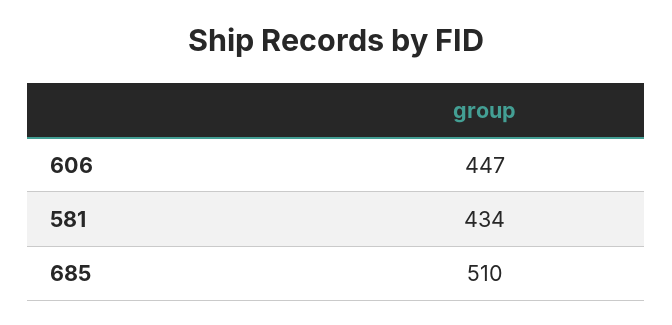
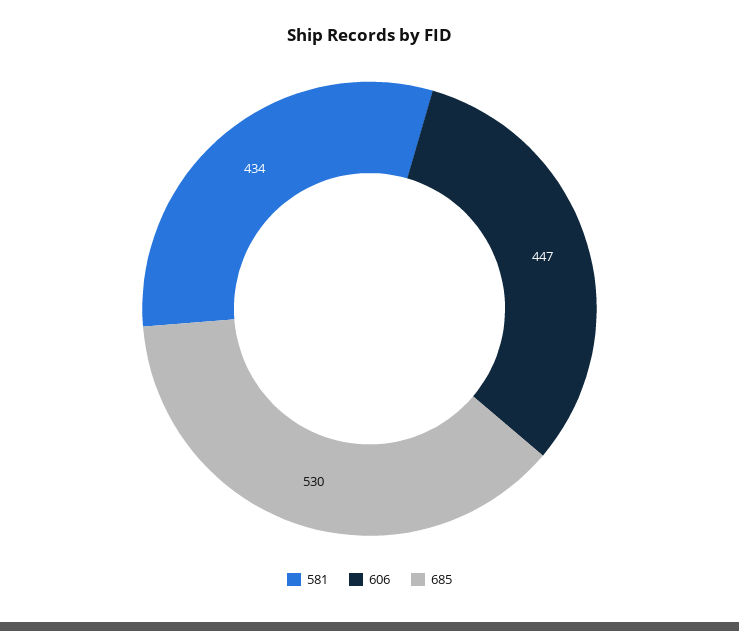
685: 510 -> 530

